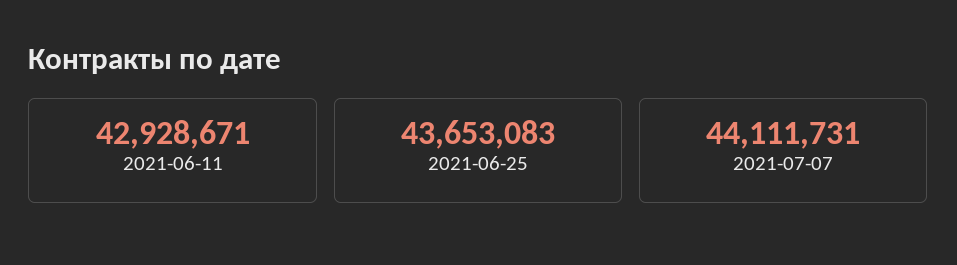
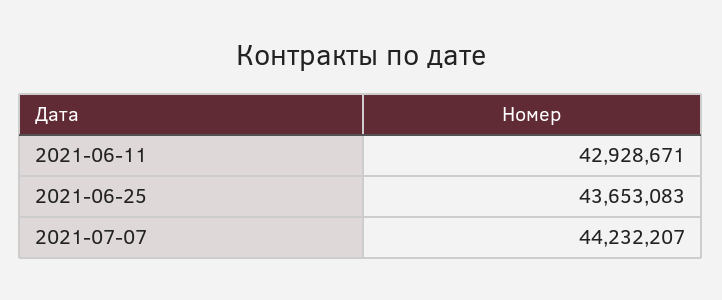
2021-07-07: 44111731 -> 44232207

